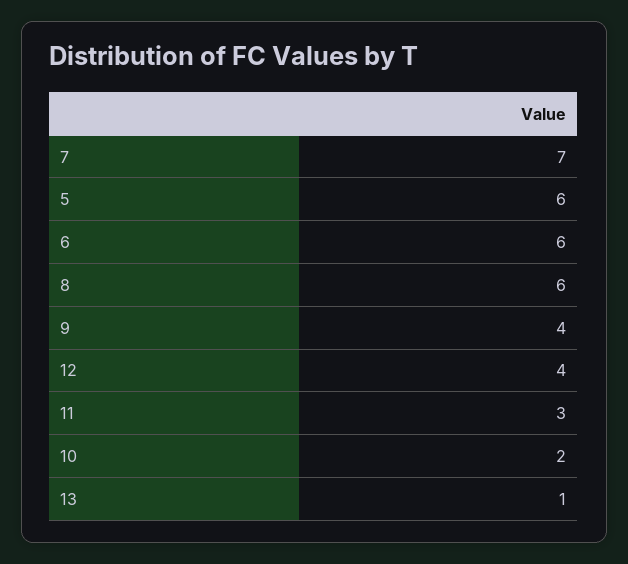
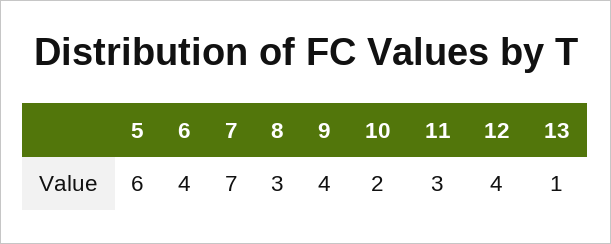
6: 6 -> 4
8: 6 -> 3

